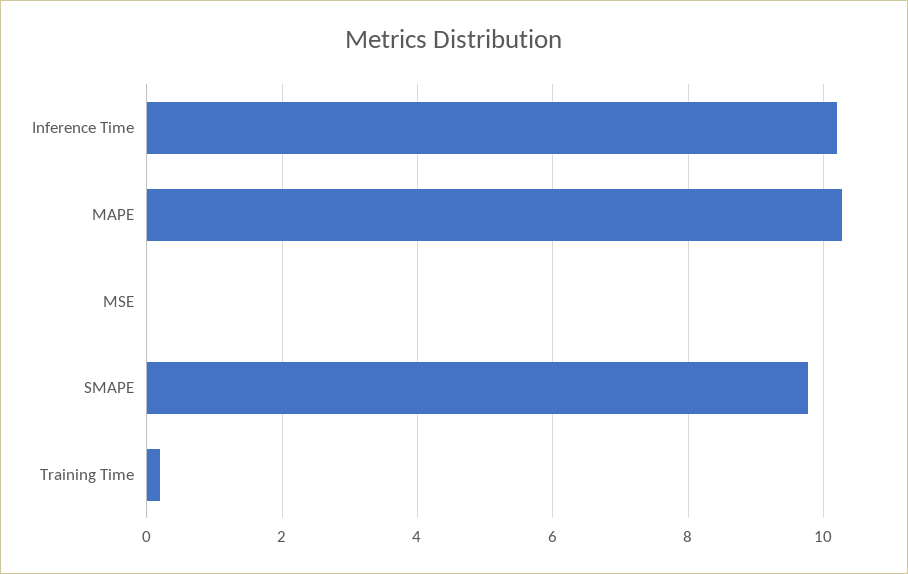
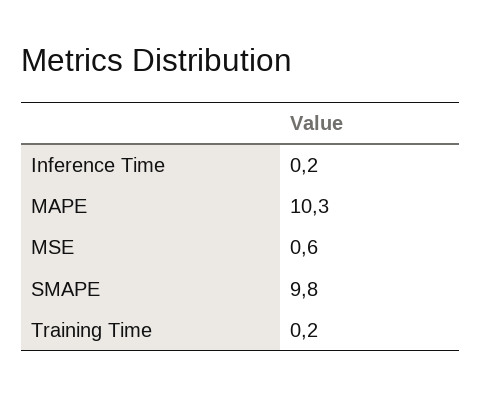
Inference Time: 10.2 -> 0.2
MSE: 0 -> 0.6

